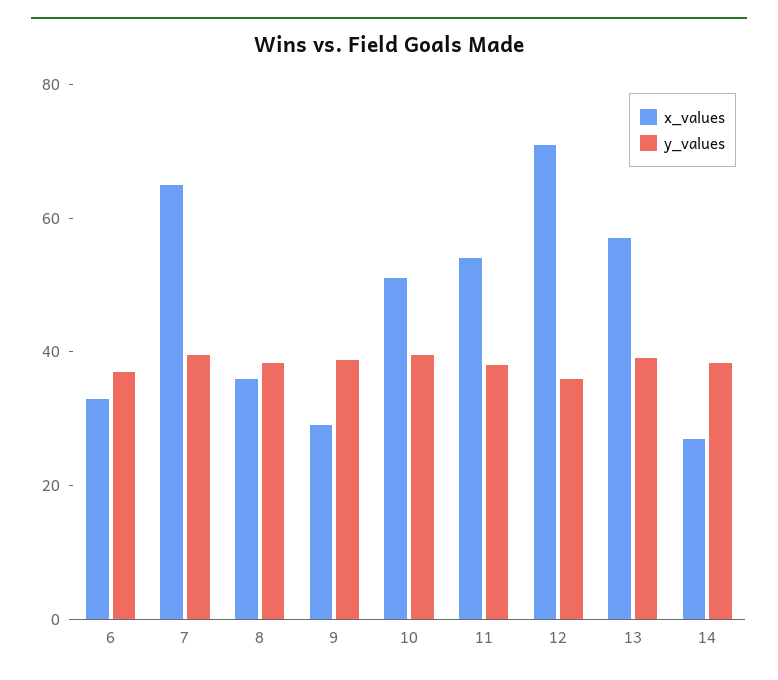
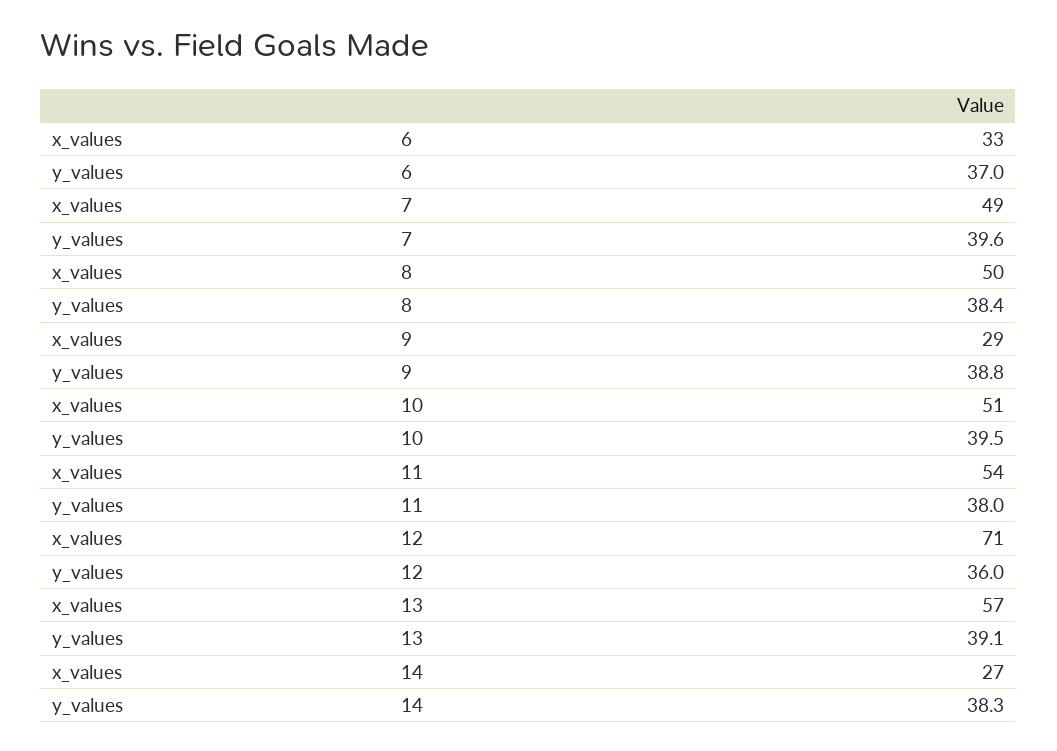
x_values, 7: 65 -> 49
x_values, 8: 35 -> 50

